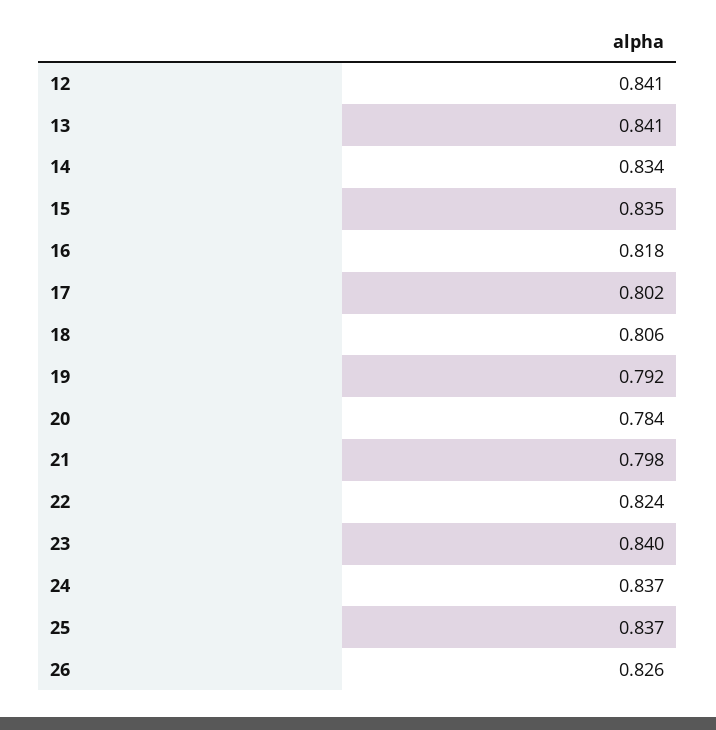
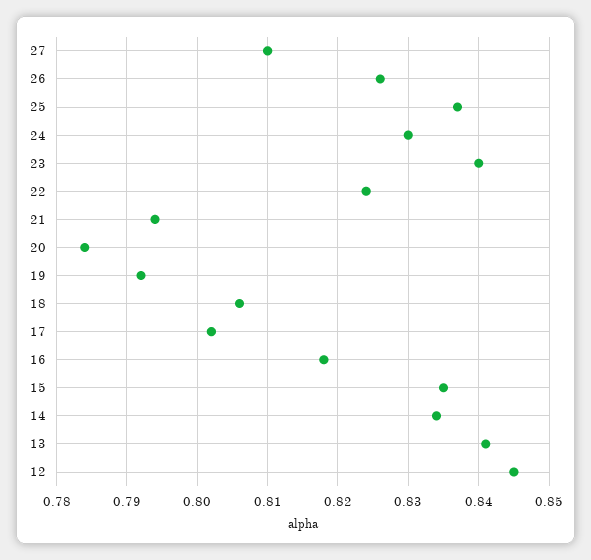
12: 0.841 -> 0.845
21: 0.798 -> 0.794
24: 0.837 -> 0.83
27: none -> 0.81

